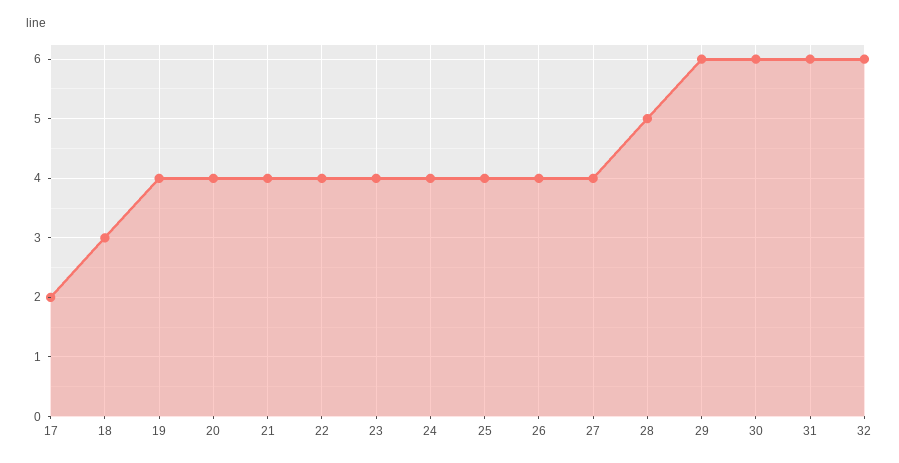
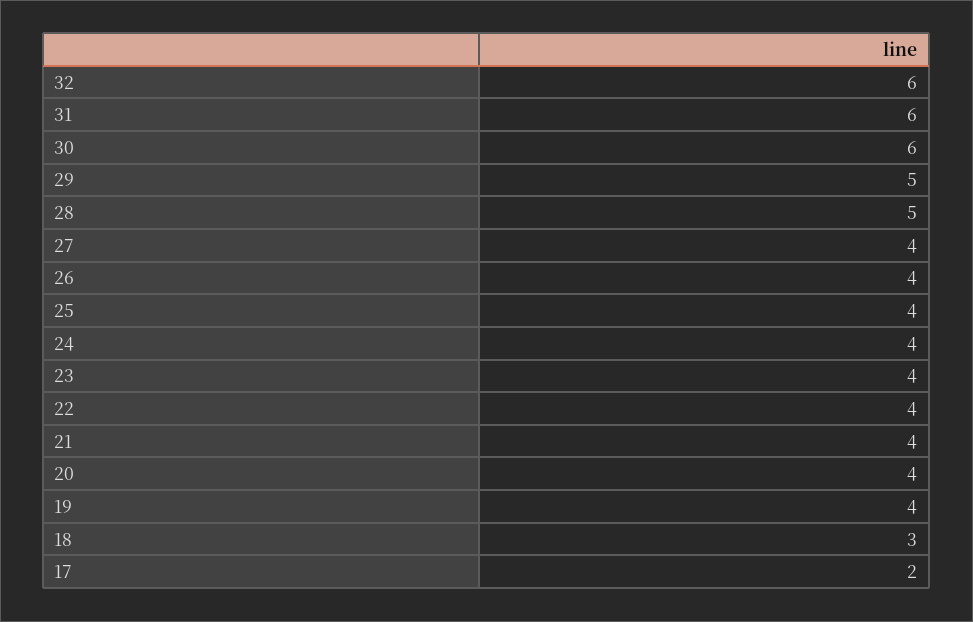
29: 6 -> 5

